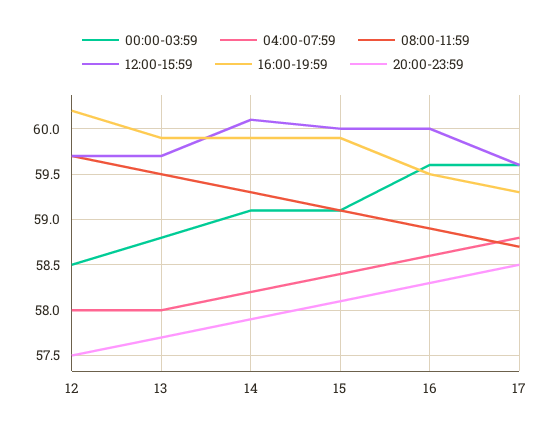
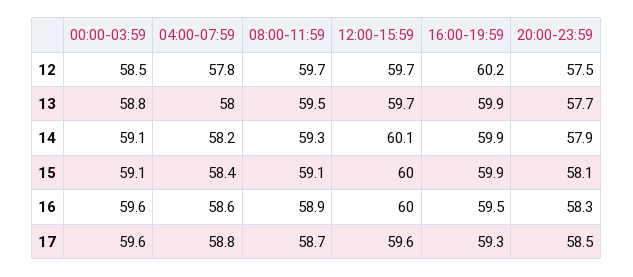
04:00-07:59, 12: 58 -> 57.8

